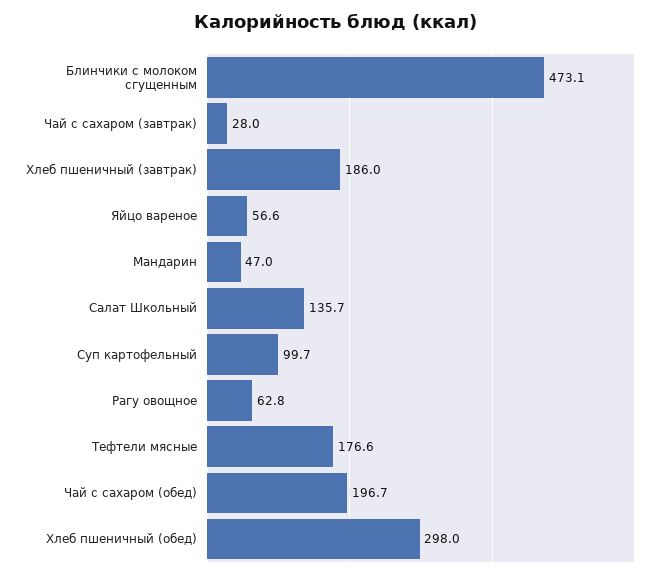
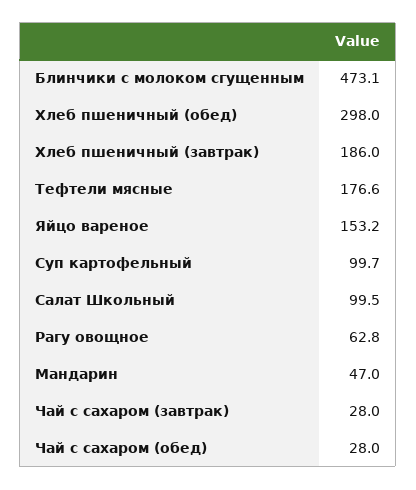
Яйцо вареное: 56.6 -> 153.2
Салат Школьный: 135.7 -> 99.5
Чай с сахаром (обед): 196.7 -> 28

